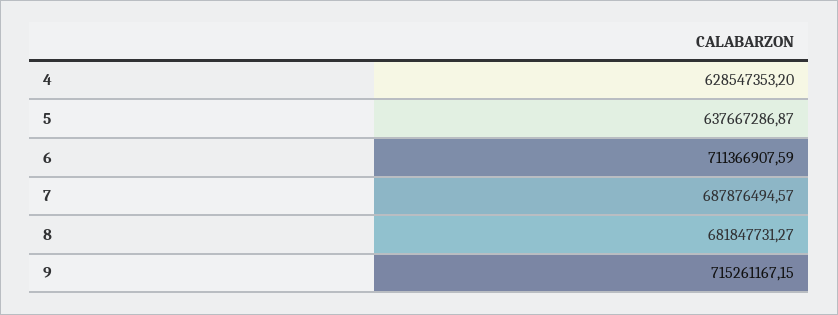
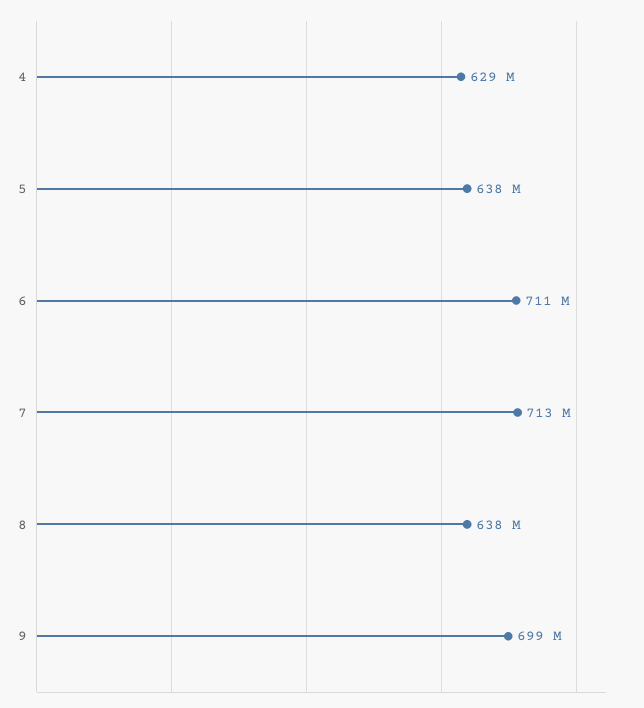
7: 687876494.57 -> 713000000
8: 681847731.27 -> 638000000
9: 715261167.15 -> 699000000

